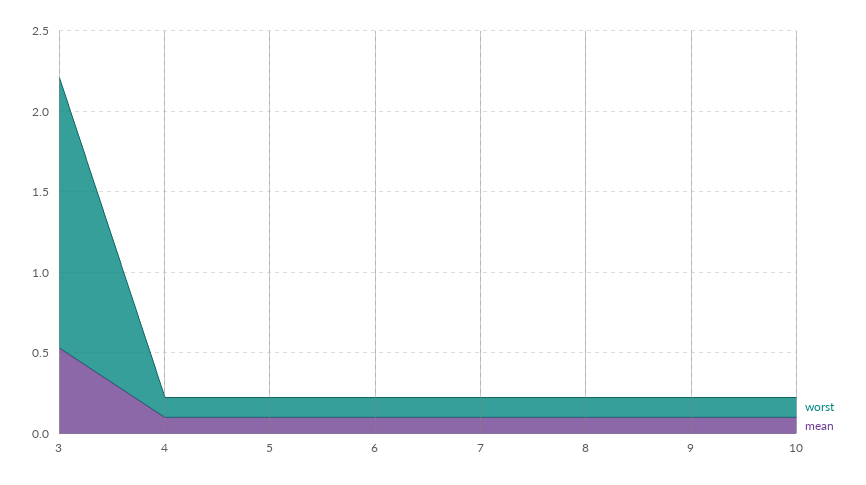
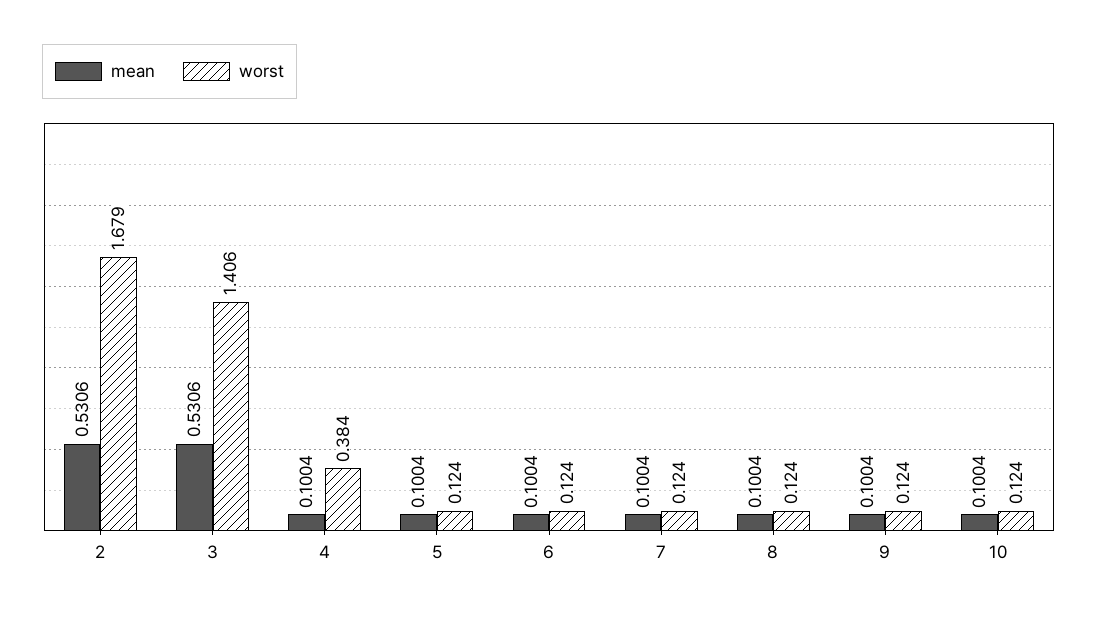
worst, 3: 1.7 -> 1.406
worst, 4: 0.1 -> 0.384
mean, 2: none -> 0.5306
worst, 2: none -> 1.679

